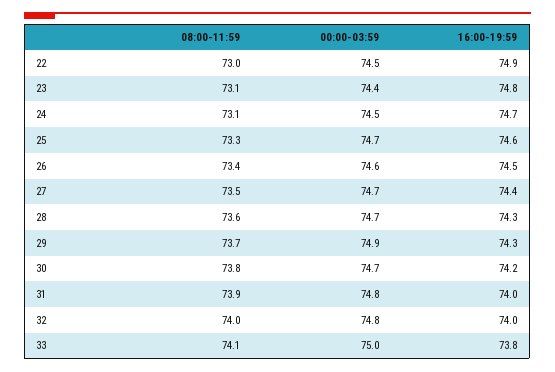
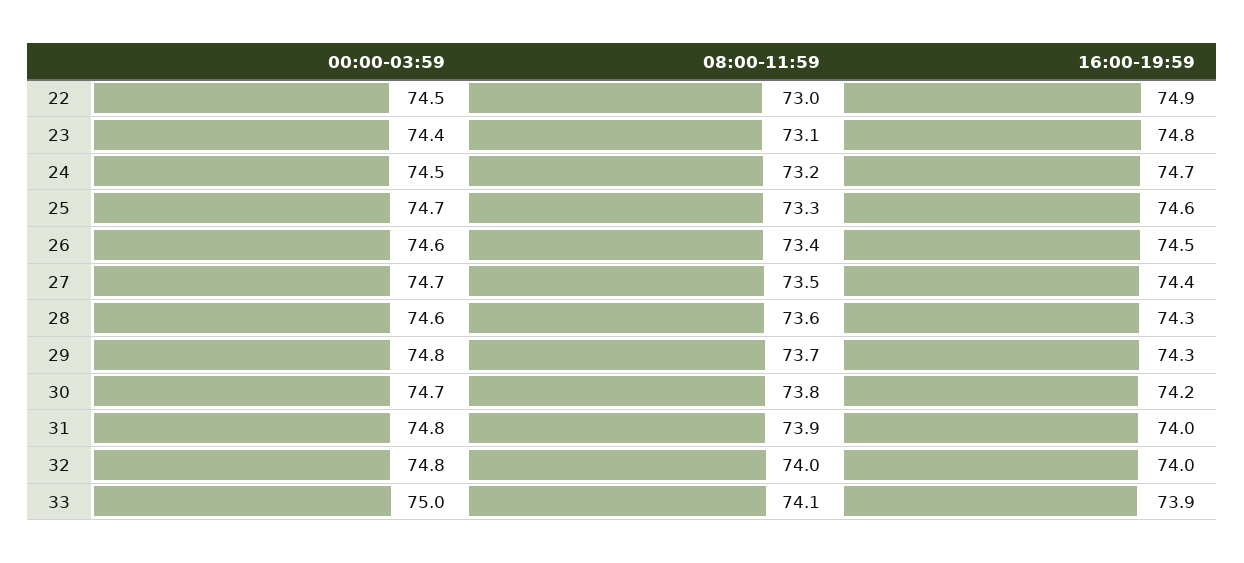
08:00-11:59, 24: 73.1 -> 73.2
00:00-03:59, 28: 74.7 -> 74.6
00:00-03:59, 29: 74.9 -> 74.8
16:00-19:59, 33: 73.8 -> 73.9

